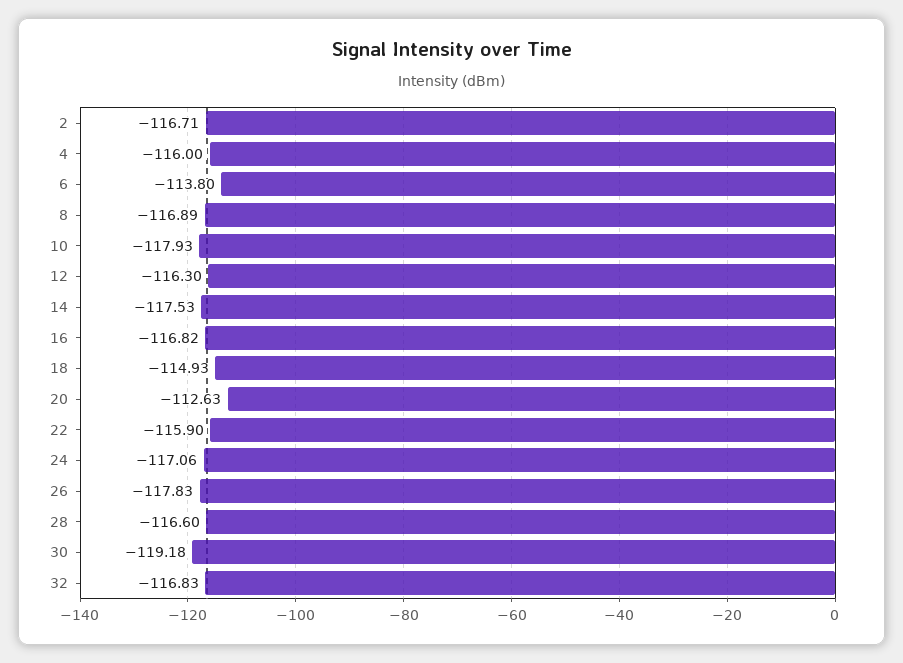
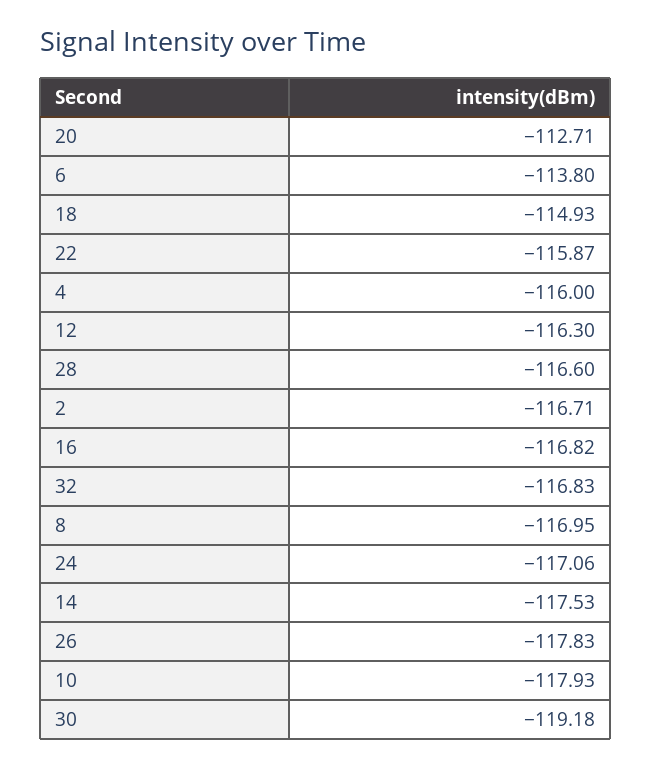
8: -116.89 -> -116.95
20: -112.63 -> -112.71
22: -115.9 -> -115.87

